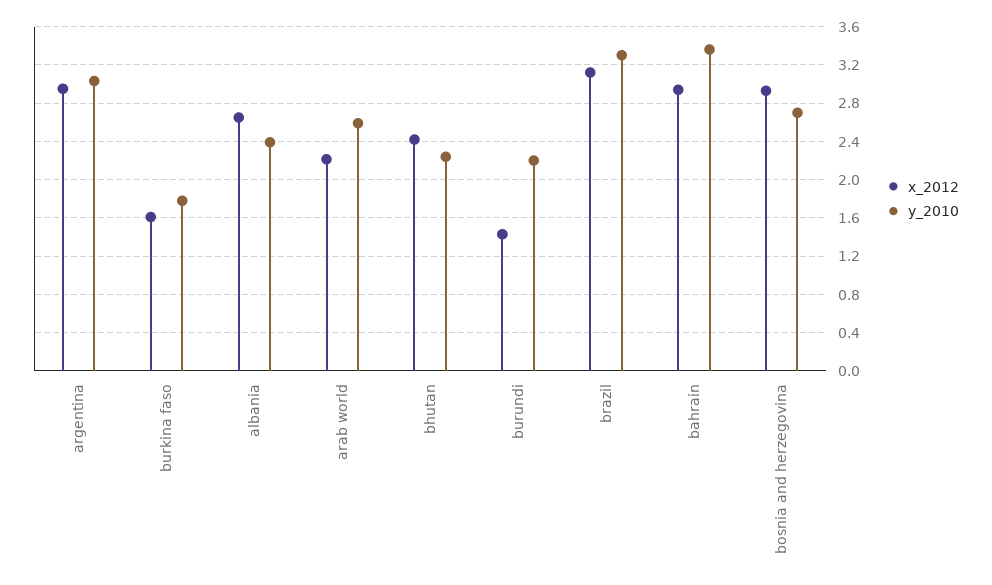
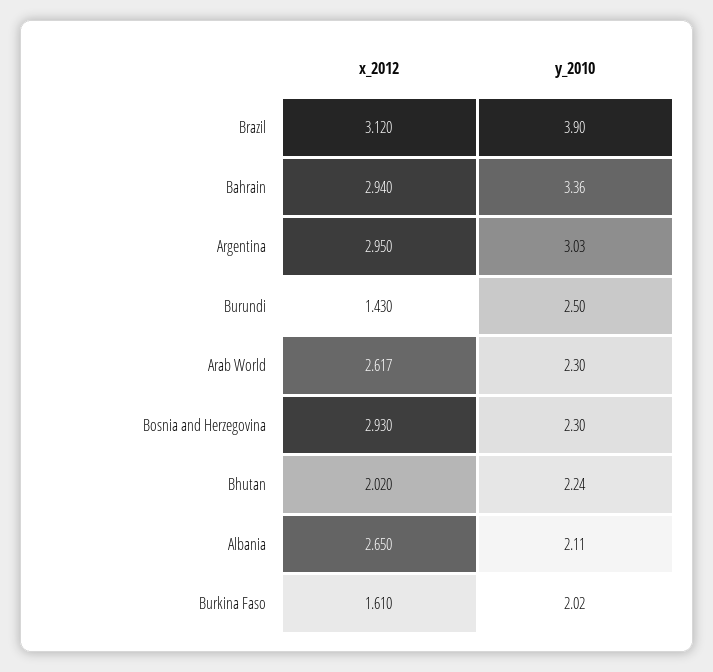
y_2010, burkina faso: 1.8 -> 2.02
y_2010, albania: 2.4 -> 2.11
x_2012, arab world: 2.2 -> 2.617
y_2010, arab world: 2.6 -> 2.3
x_2012, bhutan: 2.4 -> 2.02
y_2010, burundi: 2.2 -> 2.5
y_2010, brazil: 3.3 -> 3.9
y_2010, bosnia and herzegovina: 2.7 -> 2.3

